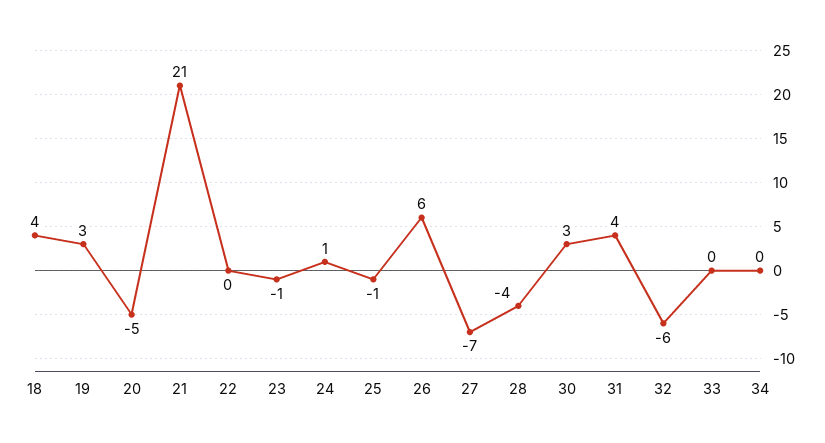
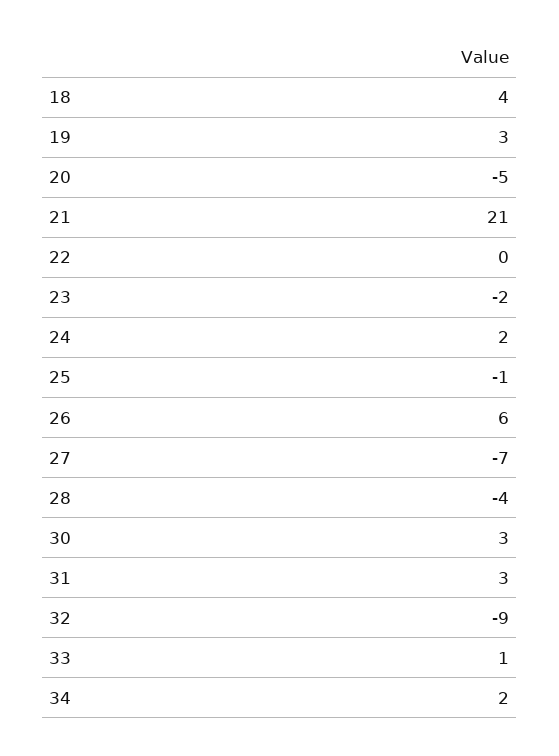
23: -1 -> -2
24: 1 -> 2
31: 4 -> 3
32: -6 -> -9
33: 0 -> 1
34: 0 -> 2

